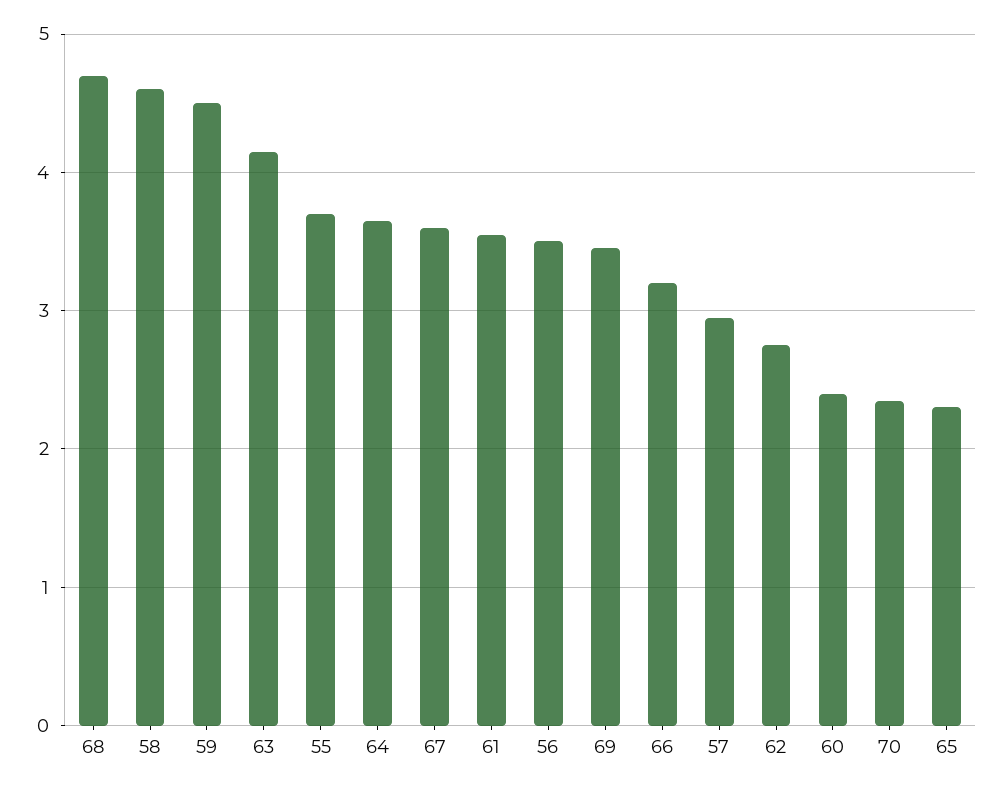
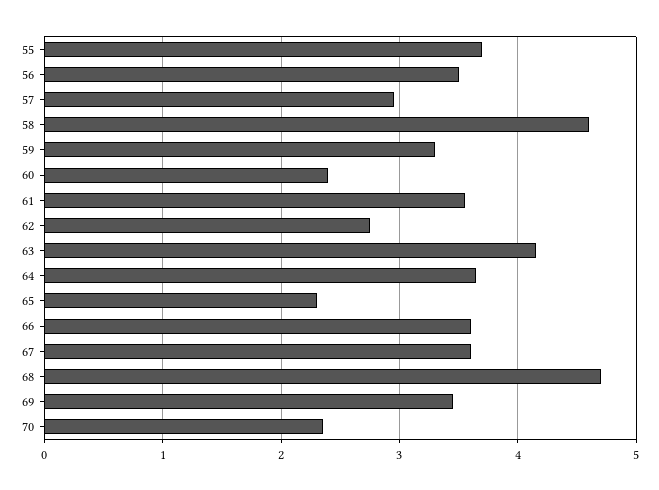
59: 4.5 -> 3.3
66: 3.2 -> 3.6

